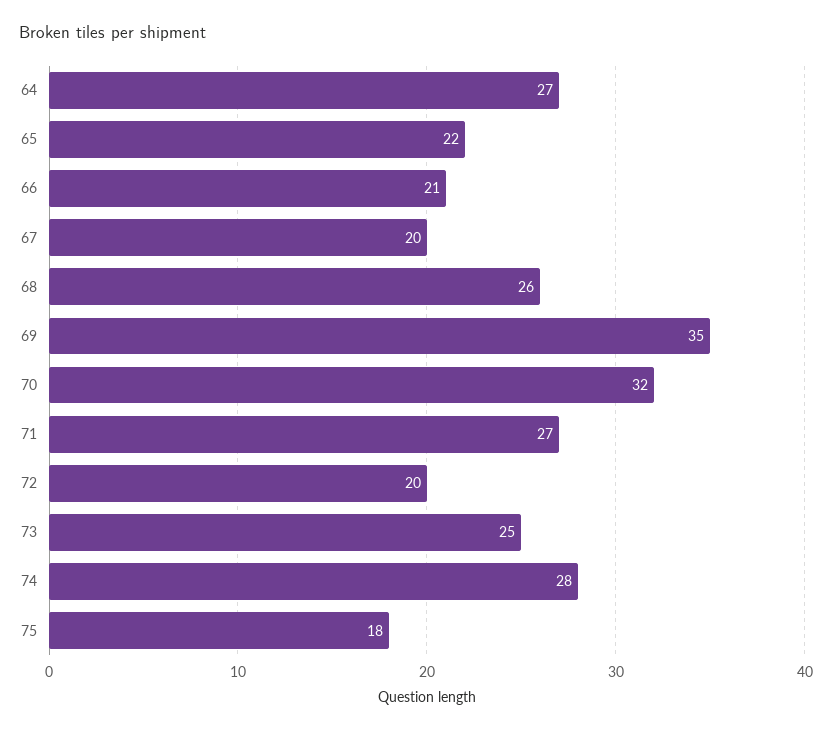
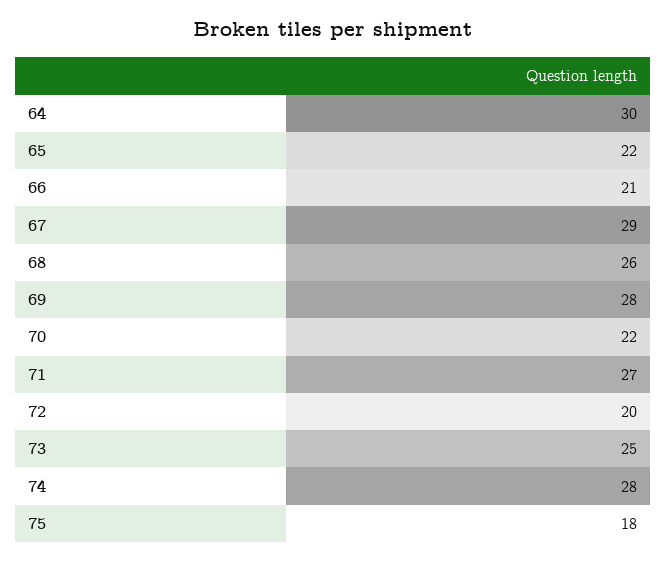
64: 27 -> 30
67: 20 -> 29
69: 35 -> 28
70: 32 -> 22

